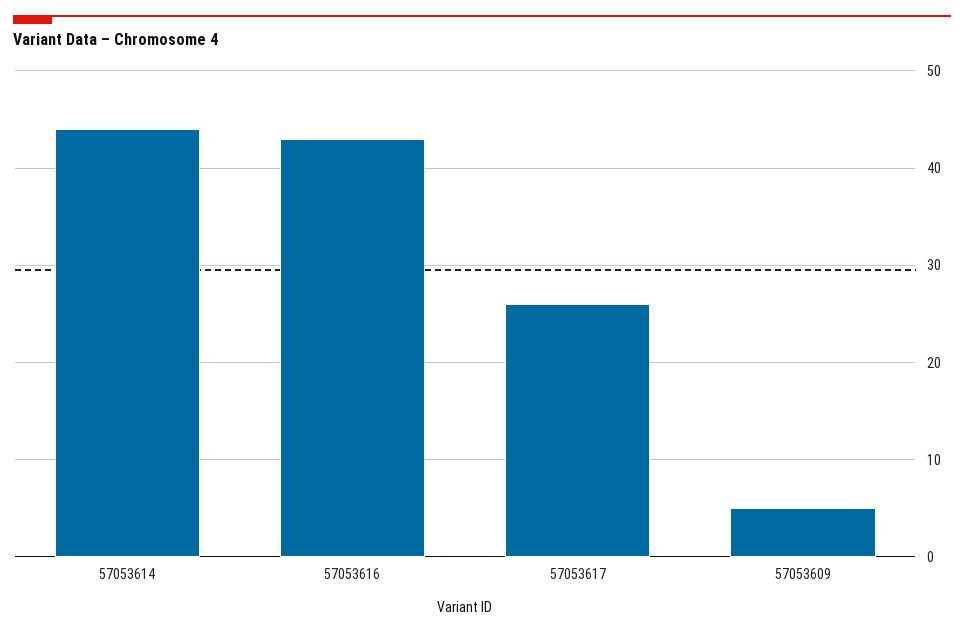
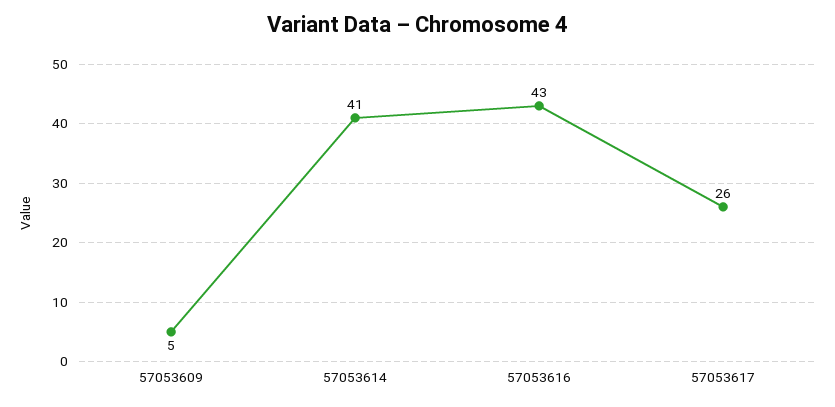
57053614: 44 -> 41

